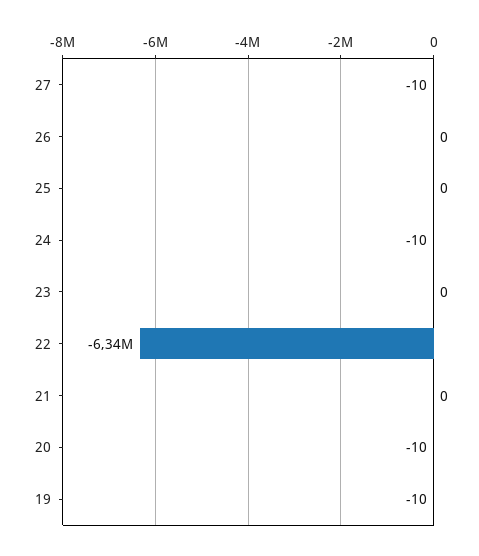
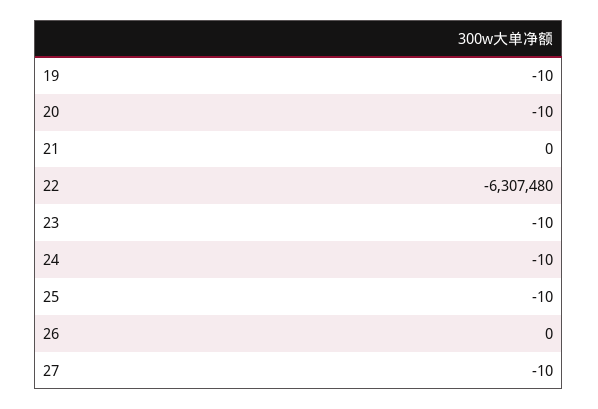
25: 0 -> -10
23: 0 -> -10
22: -6340000 -> -6307480

